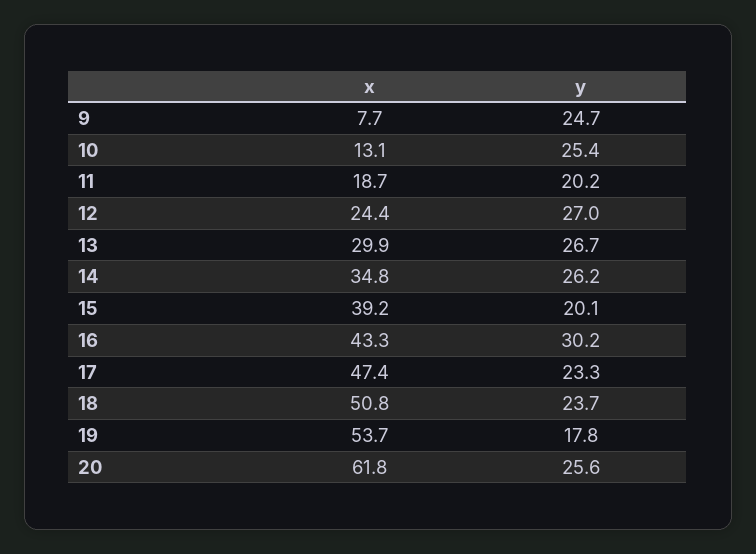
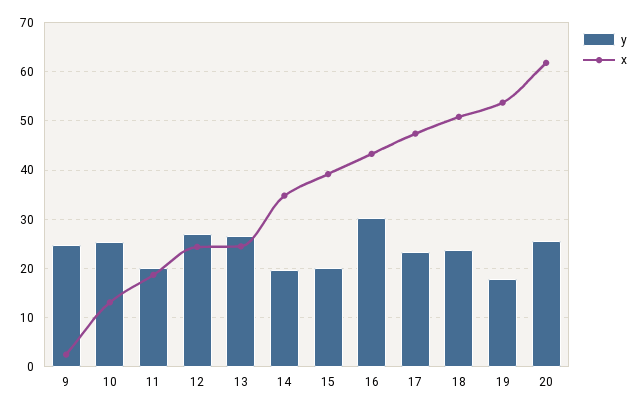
x, 9: 7.7 -> 2
x, 13: 29.9 -> 24
y, 14: 26.2 -> 20

